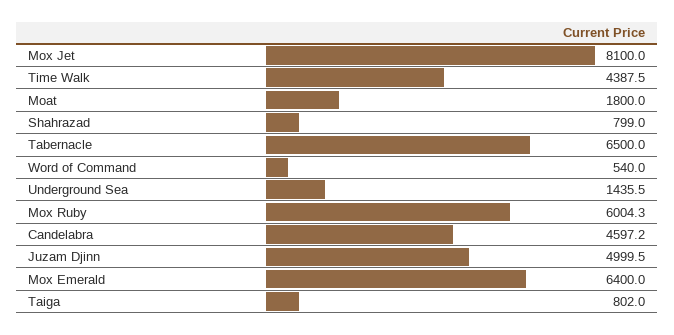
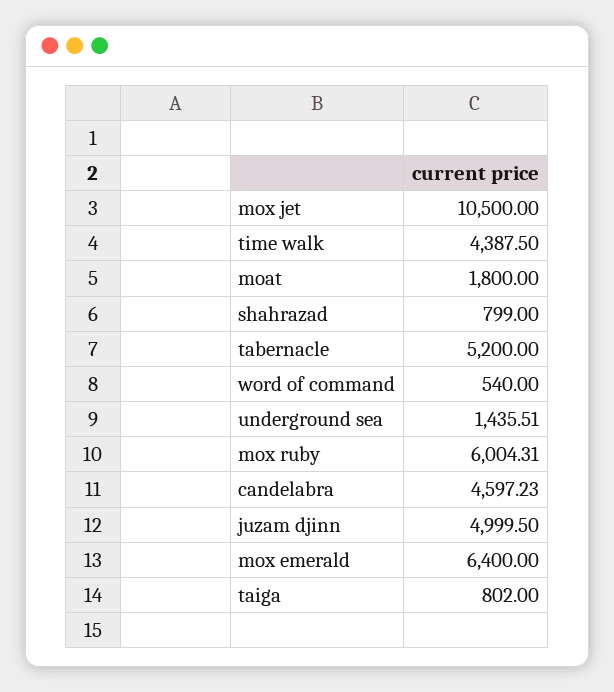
Mox Jet: 8100 -> 10500
Tabernacle: 6500 -> 5200

